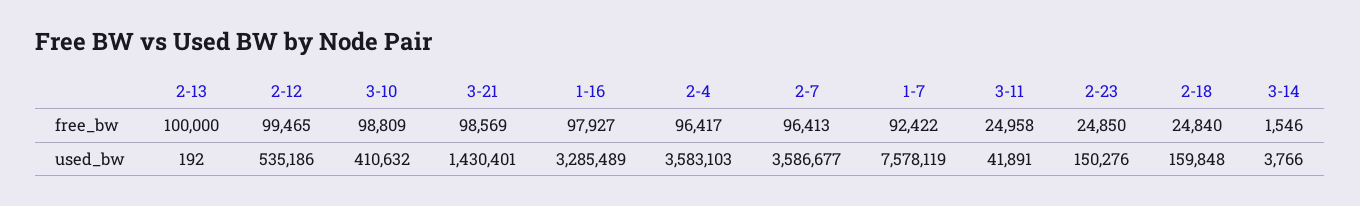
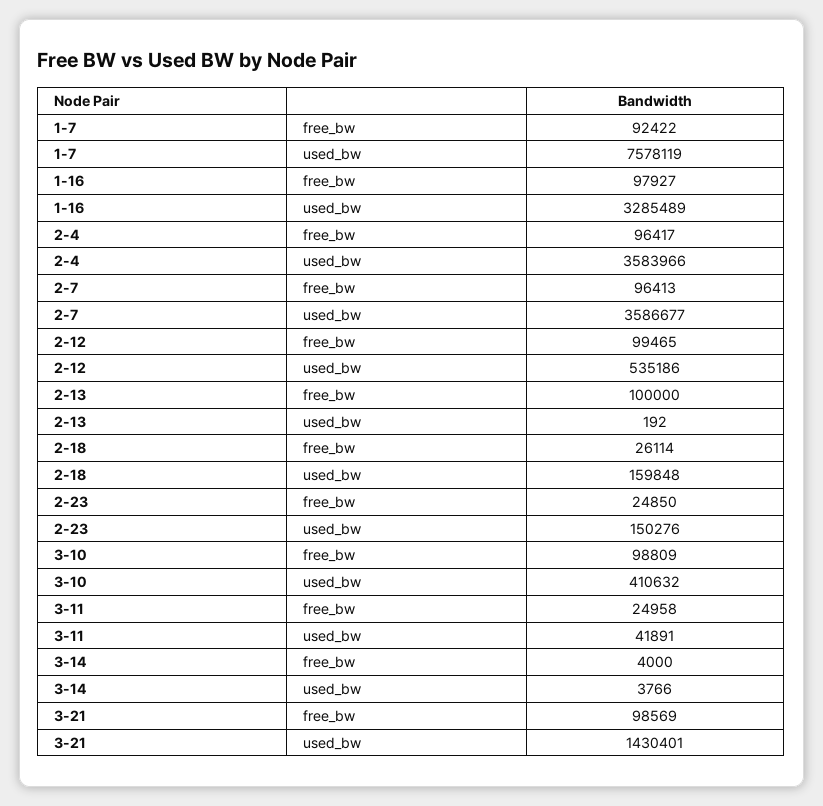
2-18, free_bw: 24840 -> 26114
3-14, free_bw: 1546 -> 4000
2-4, used_bw: 3583103 -> 3583966

